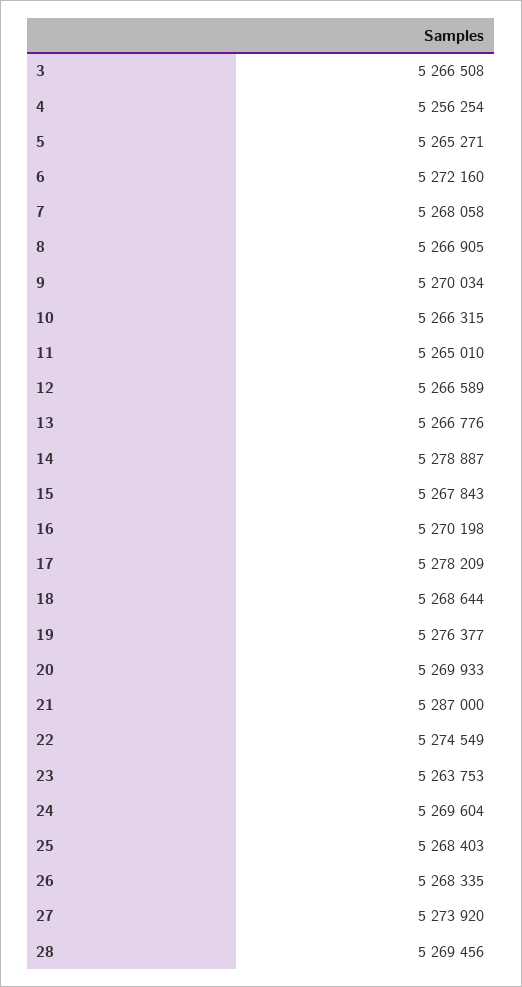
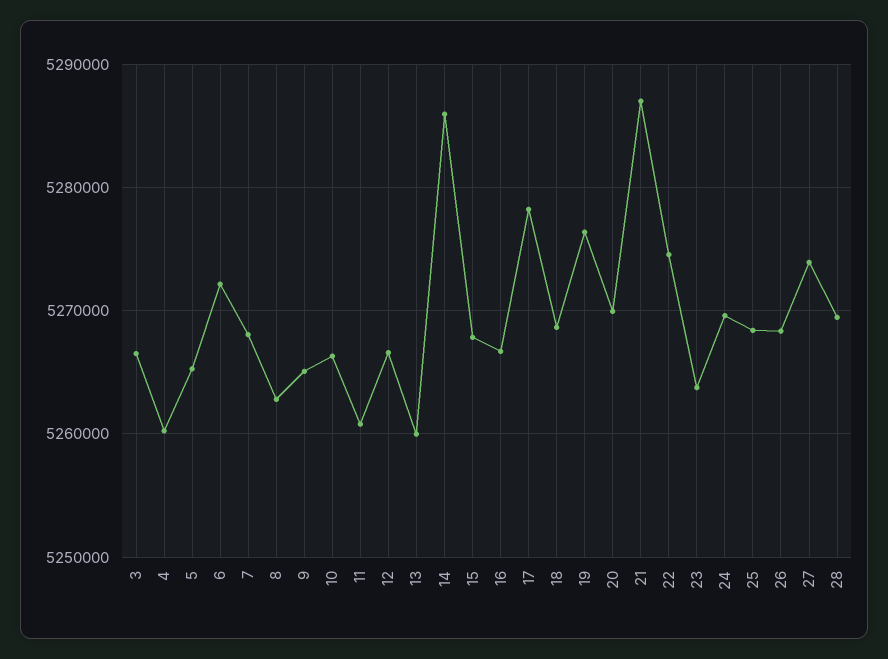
4: 5256254 -> 5260000
8: 5266905 -> 5263000
9: 5270034 -> 5265000
11: 5265010 -> 5261000
13: 5266776 -> 5260000
14: 5278887 -> 5286000
16: 5270198 -> 5267000

